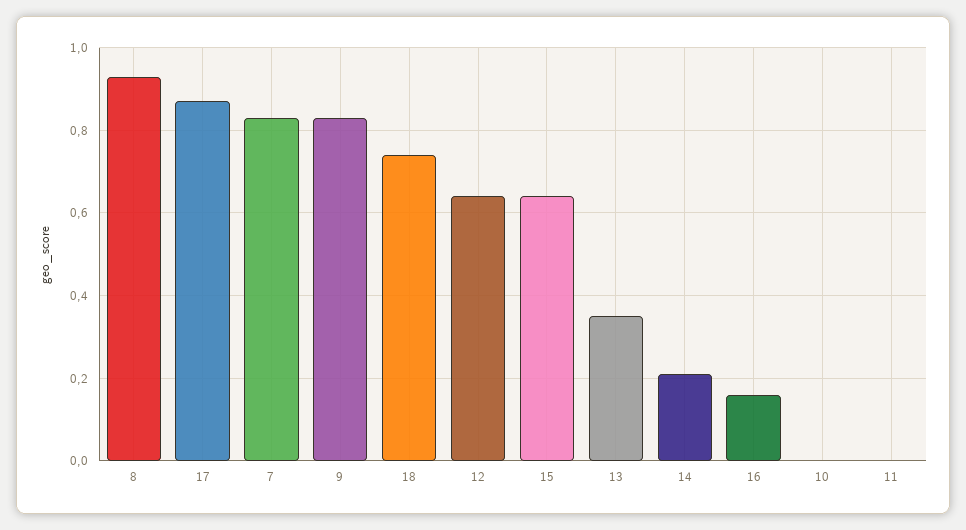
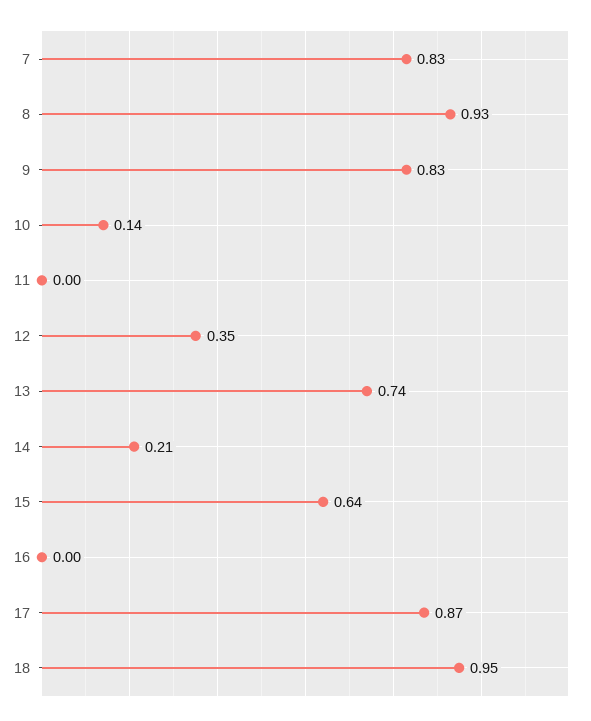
18: 0.75 -> 0.95
12: 0.65 -> 0.35
13: 0.35 -> 0.74
16: 0.15 -> 0
10: 0 -> 0.14

